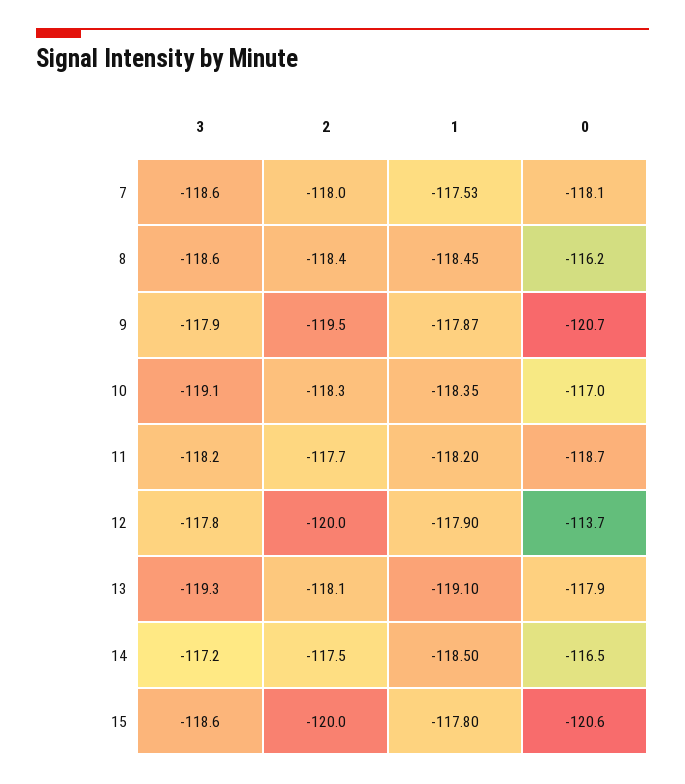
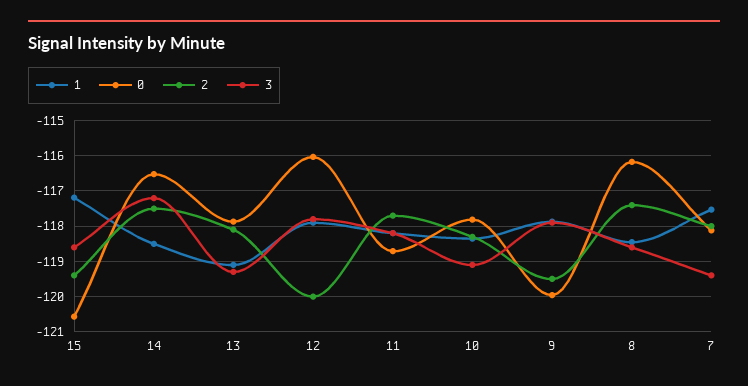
3, 7: -118.6 -> -119.4
2, 8: -118.4 -> -117.4
0, 9: -120.7 -> -120
0, 10: -117 -> -117.8
0, 12: -113.7 -> -116
2, 15: -120 -> -119.4
1, 15: -117.8 -> -117.2

